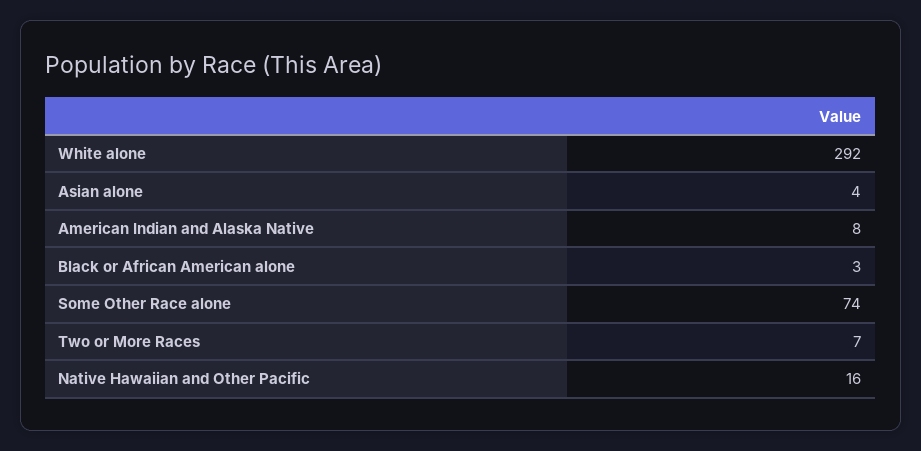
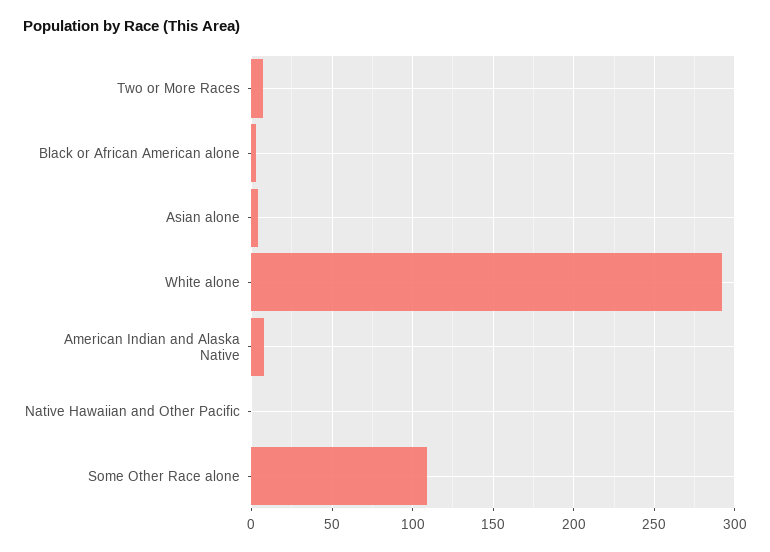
Some Other Race alone: 74 -> 110
Native Hawaiian and Other Pacific: 16 -> 0

